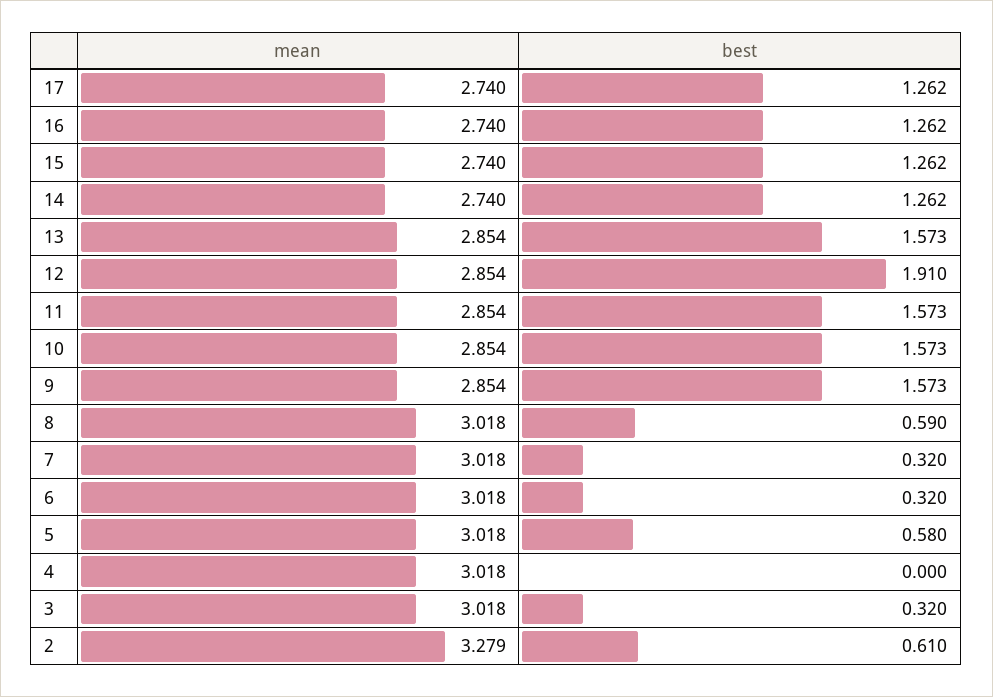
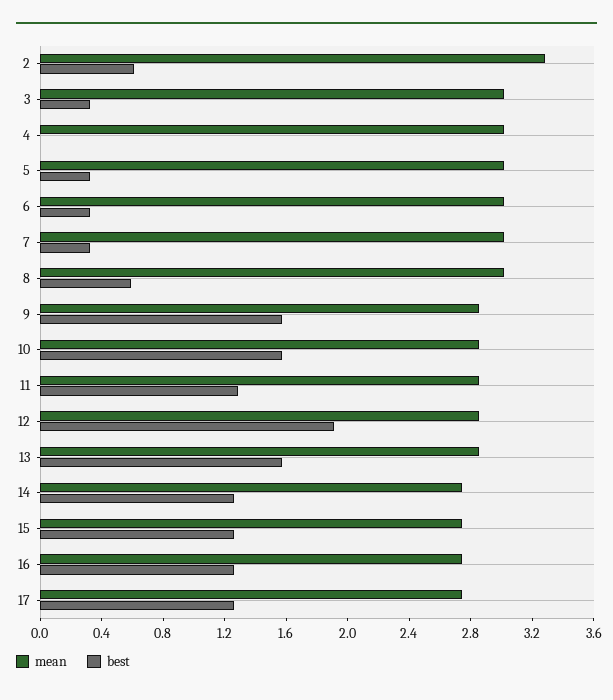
best, 11: 1.573 -> 1.3
best, 5: 0.58 -> 0.3

